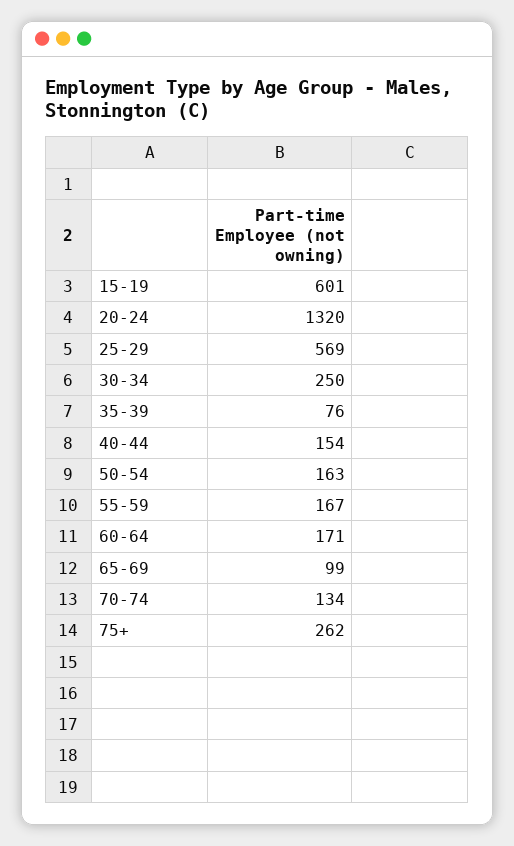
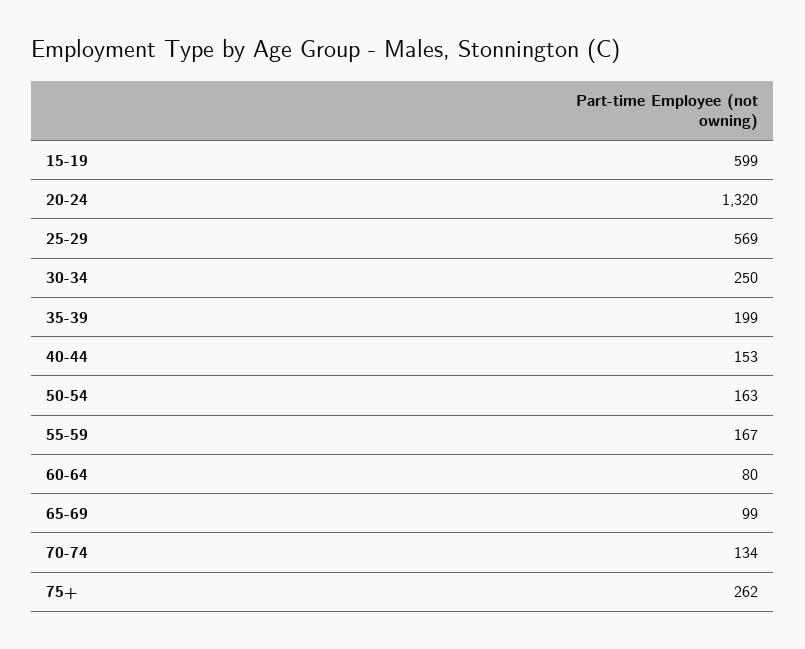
15-19: 601 -> 599
35-39: 76 -> 199
40-44: 154 -> 153
60-64: 171 -> 80

